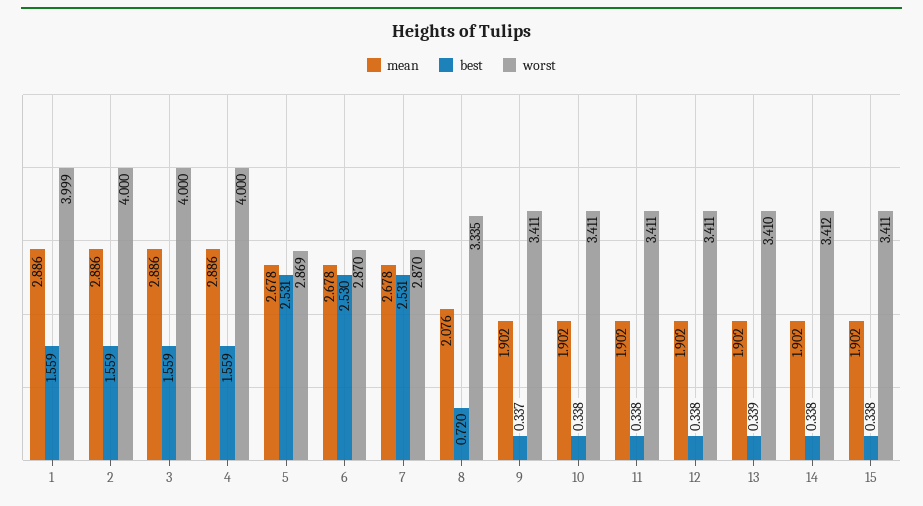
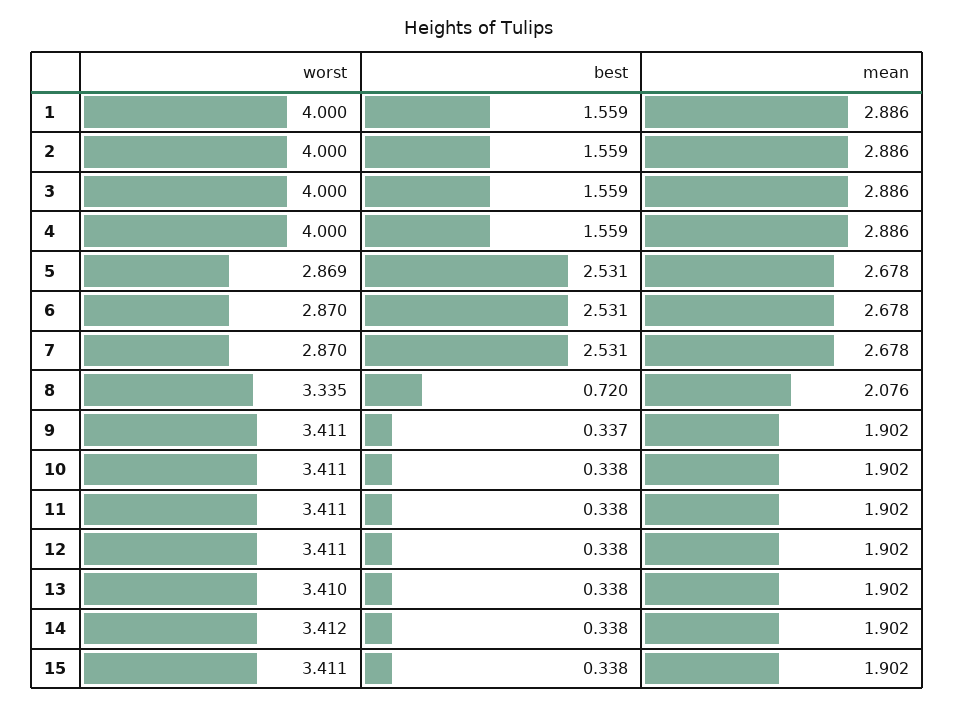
worst, 1: 3.999 -> 4
best, 6: 2.53 -> 2.531
best, 13: 0.339 -> 0.338

